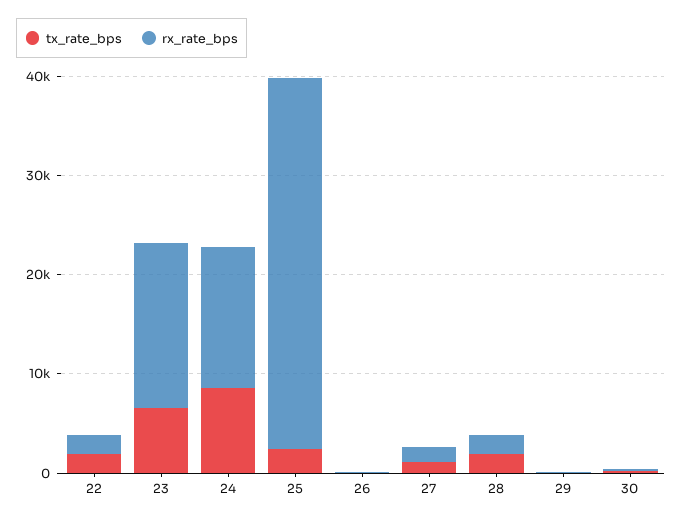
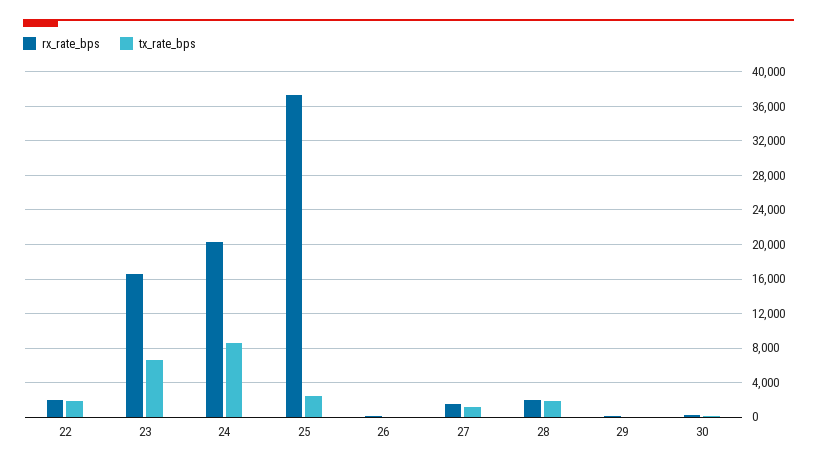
rx_rate_bps, 24: 14000 -> 20000

